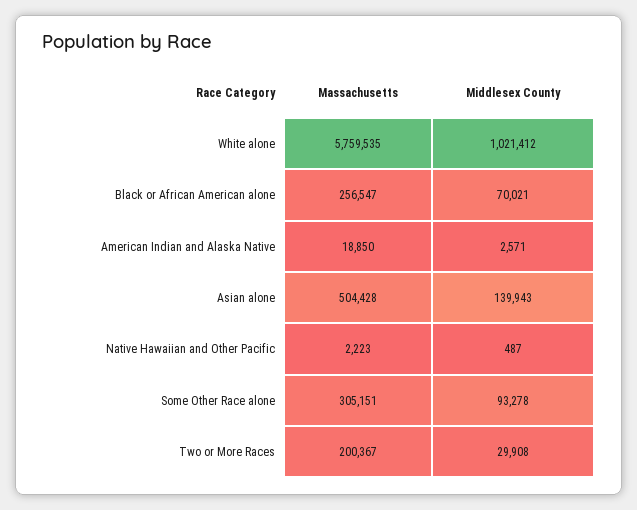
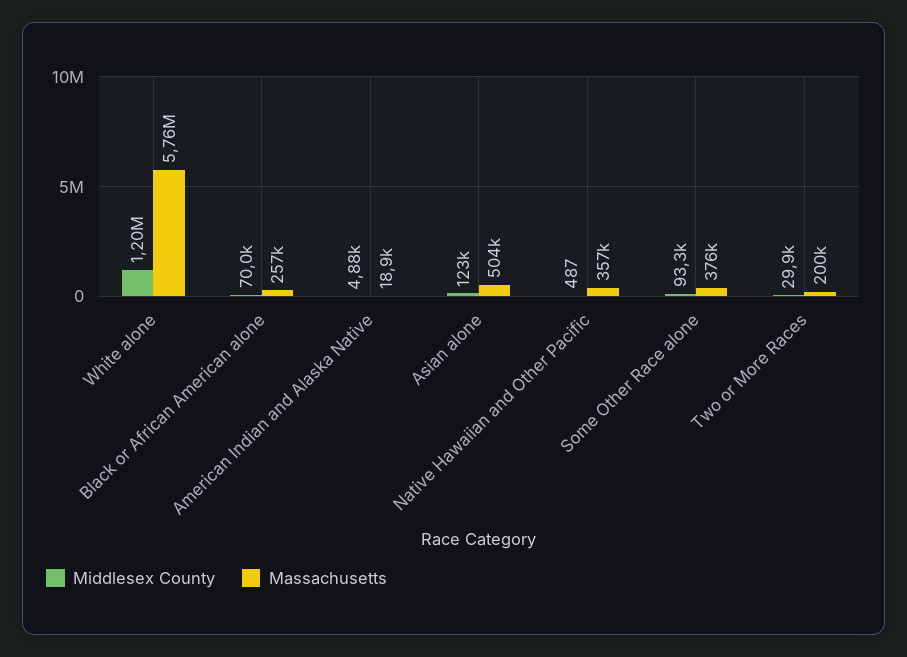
Middlesex County, White alone: 1021412 -> 1200000
Middlesex County, American Indian and Alaska Native: 2571 -> 4880
Middlesex County, Asian alone: 139943 -> 123000
Massachusetts, Native Hawaiian and Other Pacific: 2223 -> 357000
Massachusetts, Some Other Race alone: 305151 -> 376000

